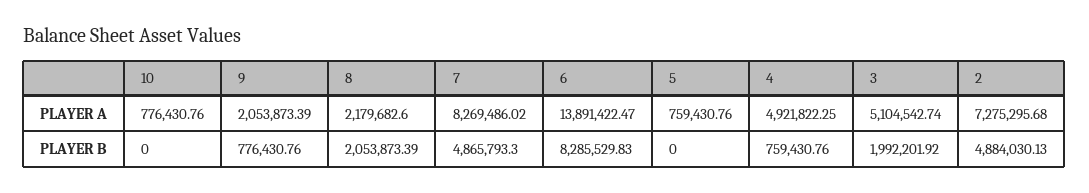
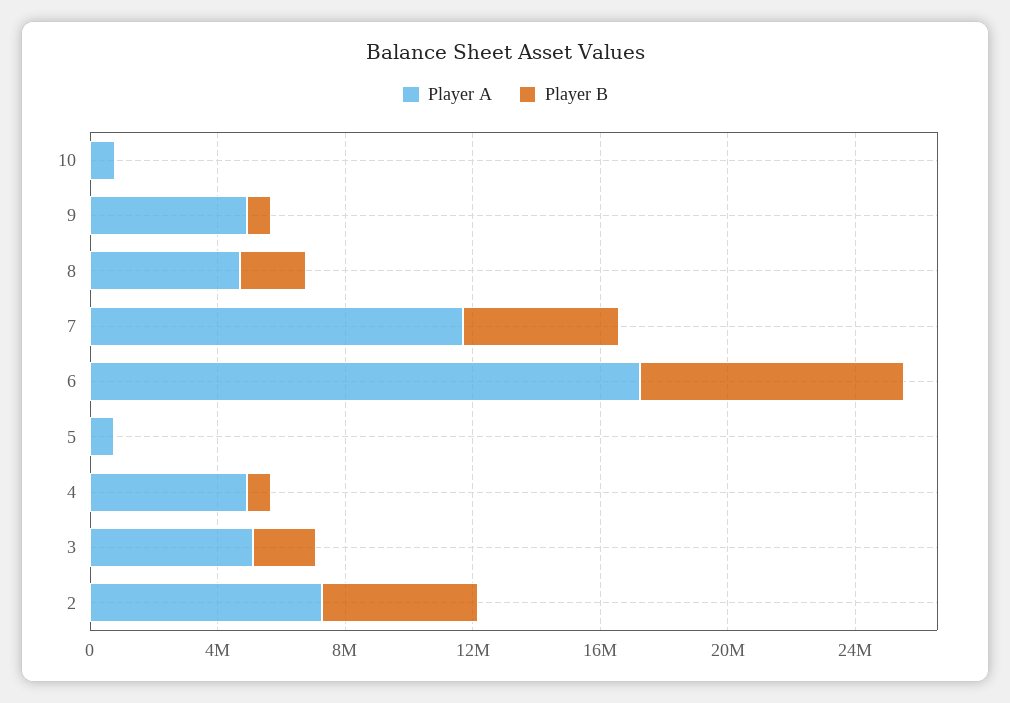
PLAYER A, 9: 2053873.39 -> 5000000
PLAYER A, 8: 2179682.6 -> 5000000
PLAYER A, 7: 8269486.02 -> 12000000
PLAYER A, 6: 13891422.47 -> 17000000

